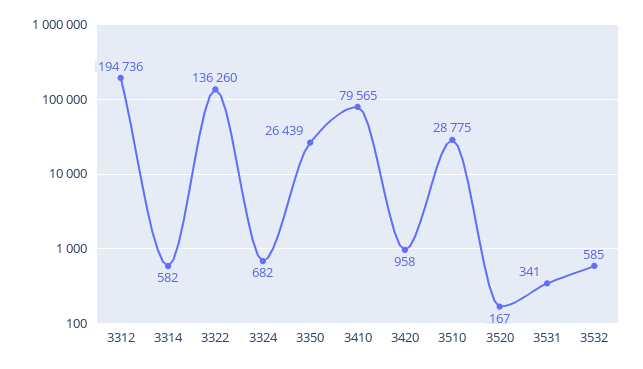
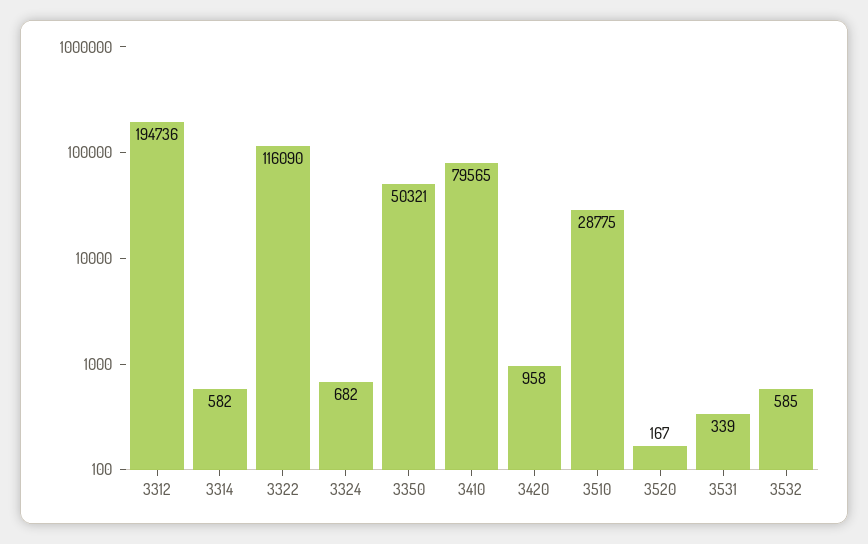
3322: 136260 -> 116090
3350: 26439 -> 50321
3531: 341 -> 339

